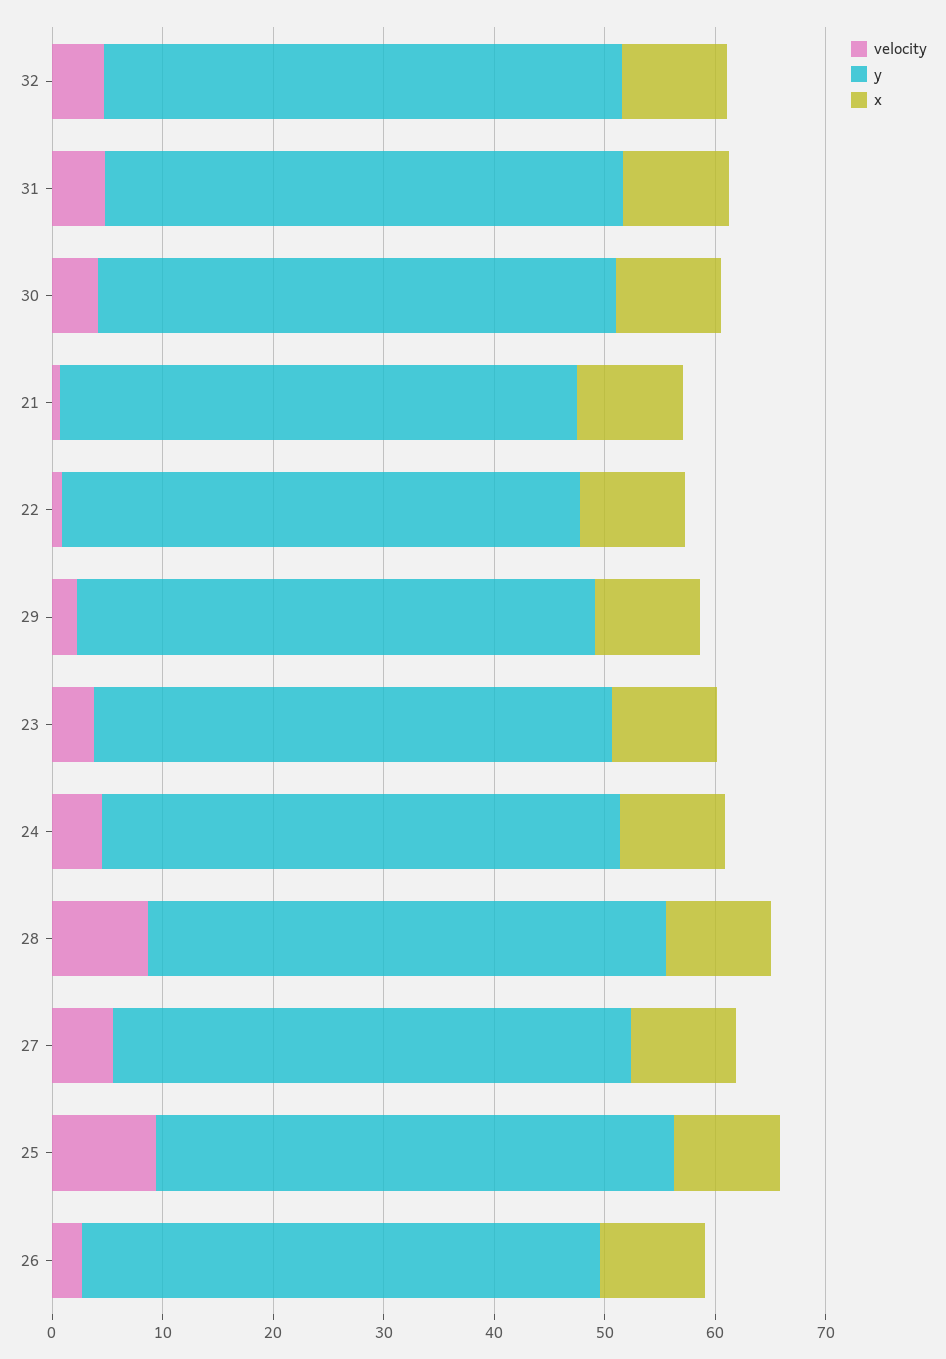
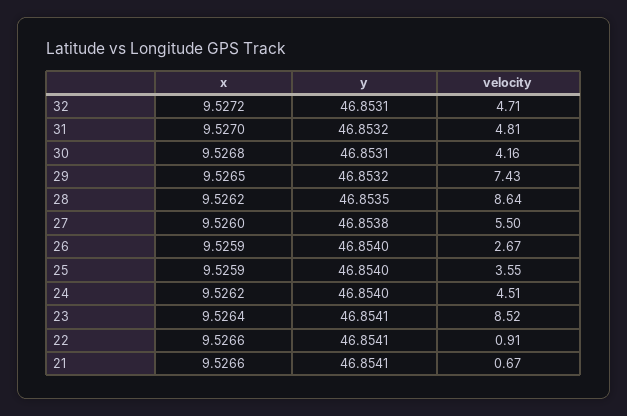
velocity, 29: 2 -> 7.43
velocity, 23: 4 -> 8.52
velocity, 25: 10 -> 3.55

